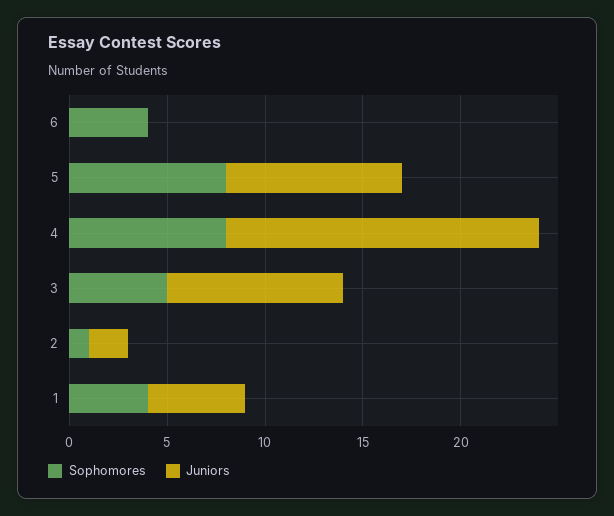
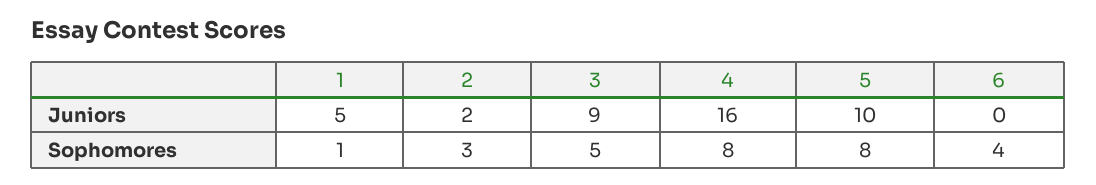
Juniors, 5: 9 -> 10
Sophomores, 2: 1 -> 3
Sophomores, 1: 4 -> 1

